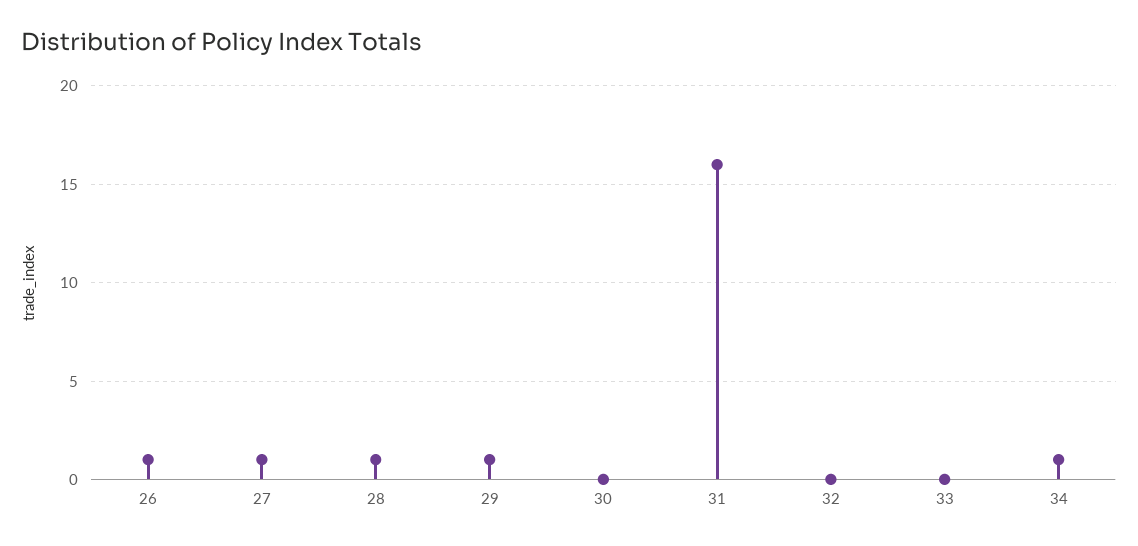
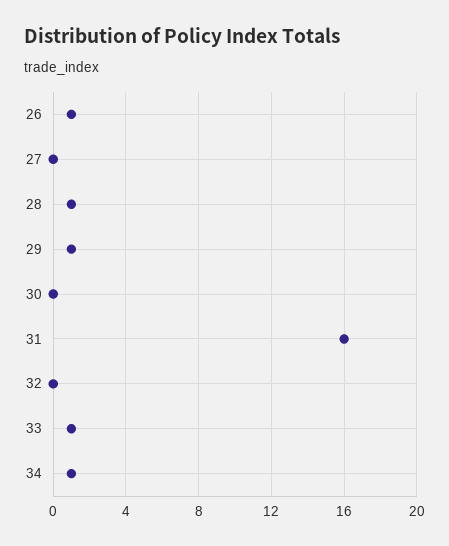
27: 1 -> 0
33: 0 -> 1

